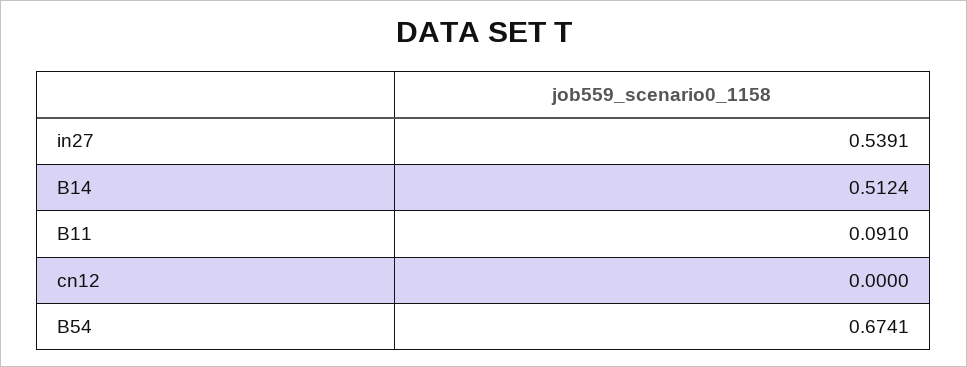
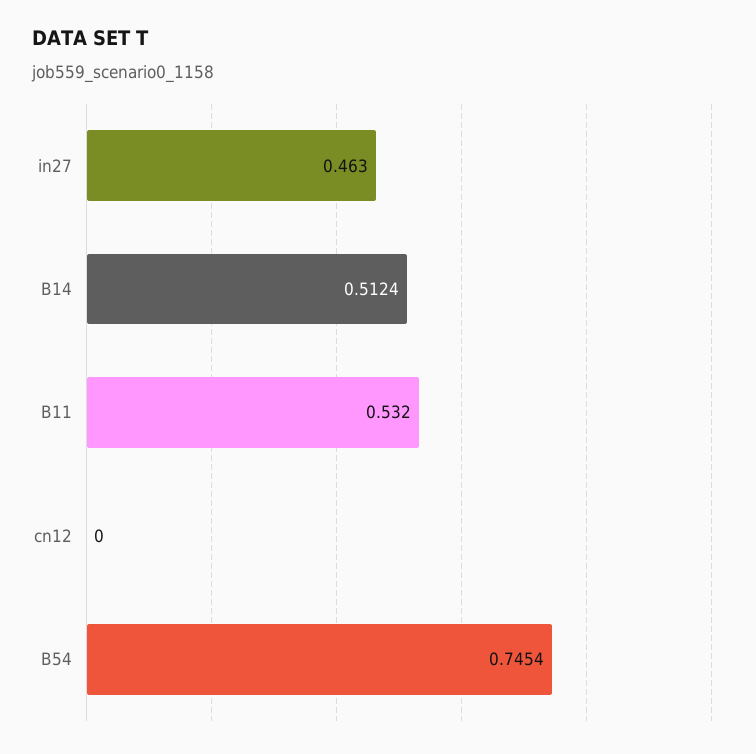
in27: 0.5391 -> 0.463
B11: 0.091 -> 0.532
B54: 0.6741 -> 0.7454

